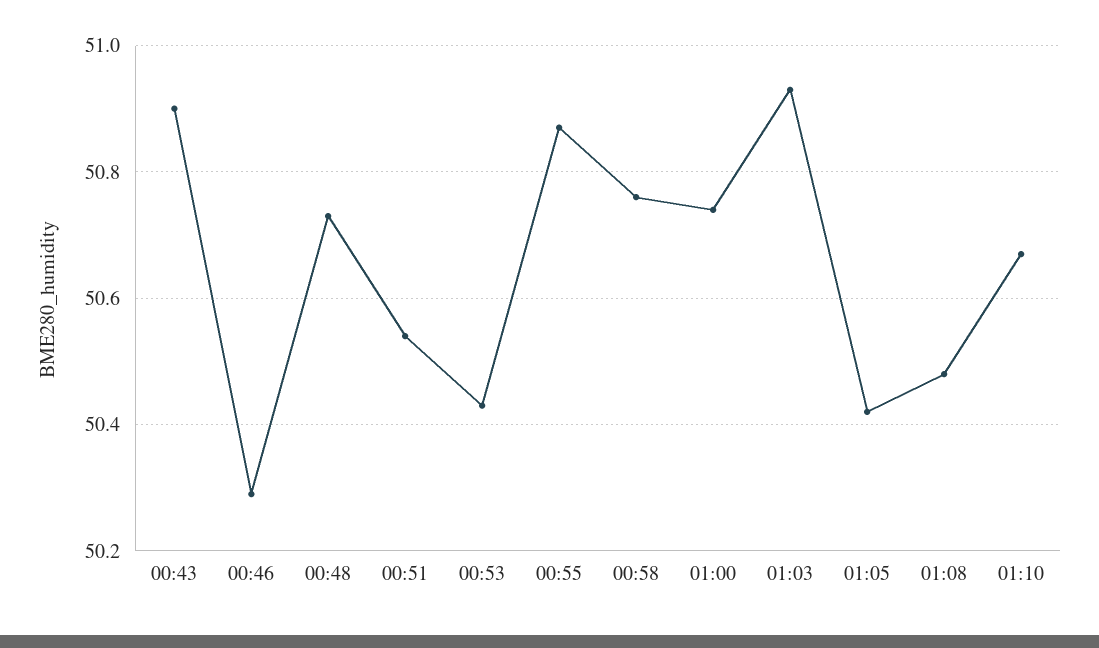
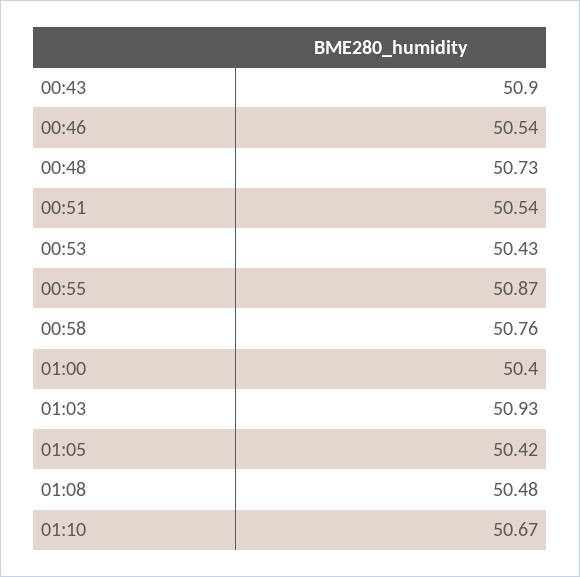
00:46: 50.3 -> 50.54
01:00: 50.75 -> 50.4

